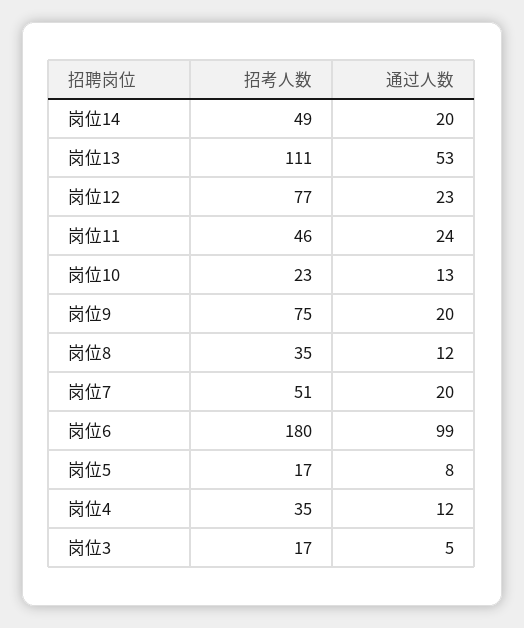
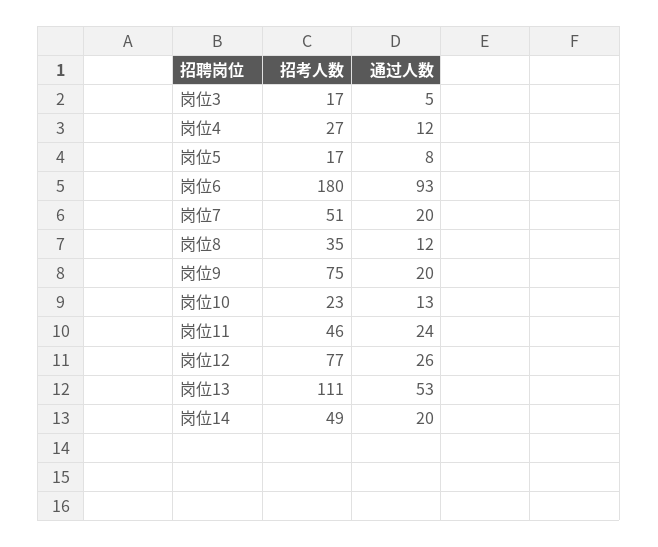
通过人数, 岗位12: 23 -> 26
通过人数, 岗位6: 99 -> 93
招考人数, 岗位4: 35 -> 27

